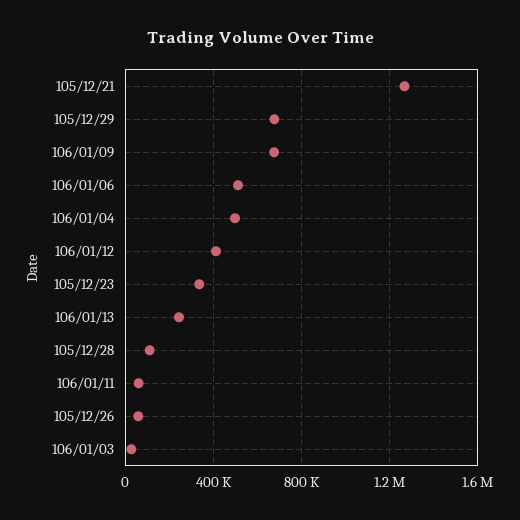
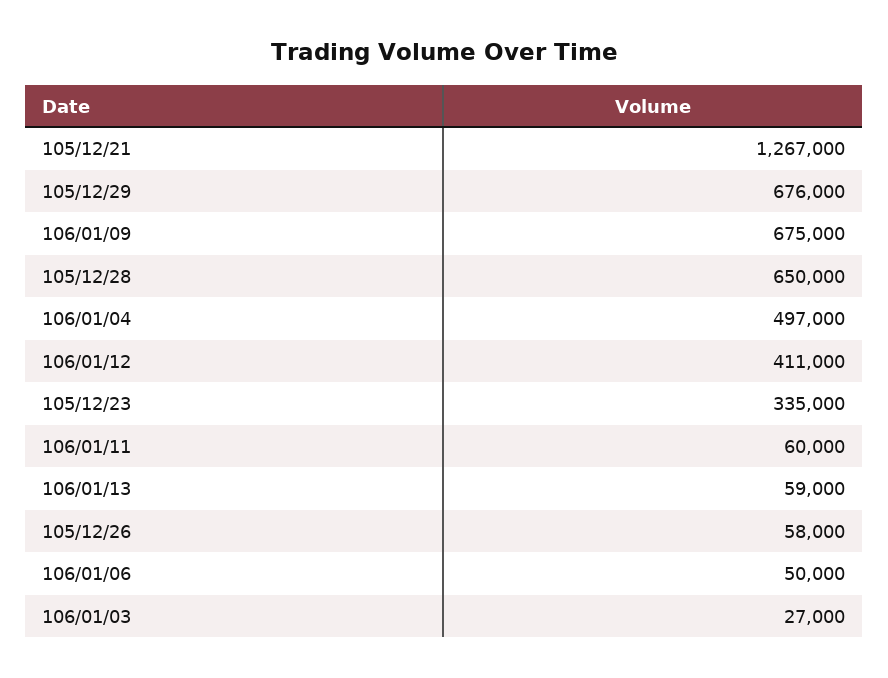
106/01/06: 500000 -> 50000
106/01/13: 250000 -> 59000
105/12/28: 100000 -> 650000

